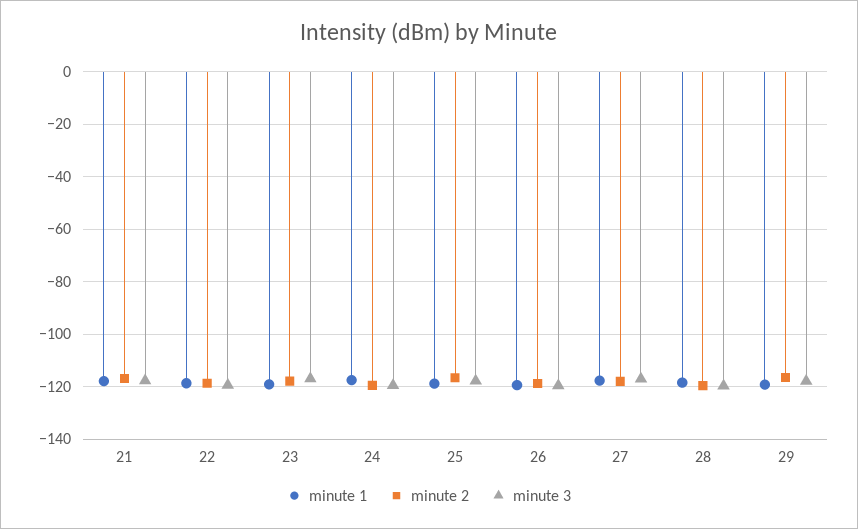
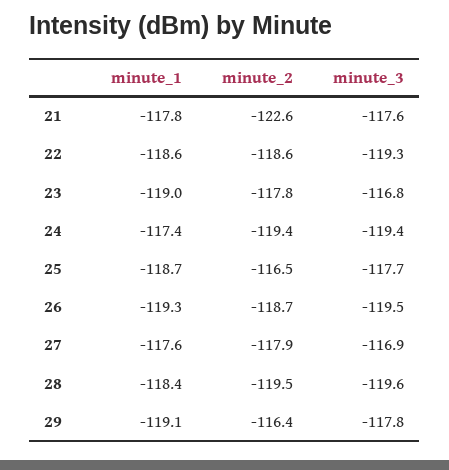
minute 2, 21: -117.5 -> -122.6

